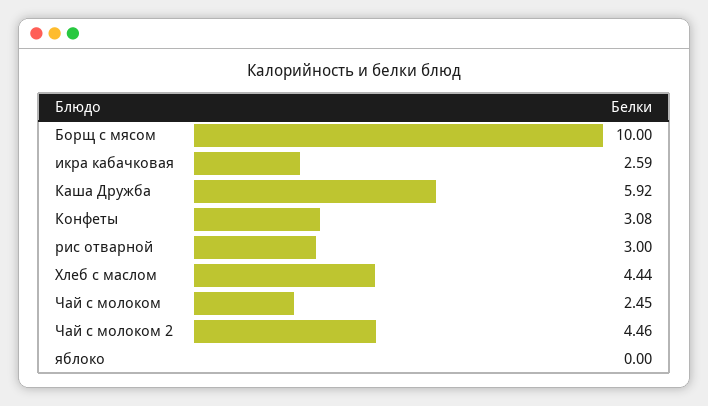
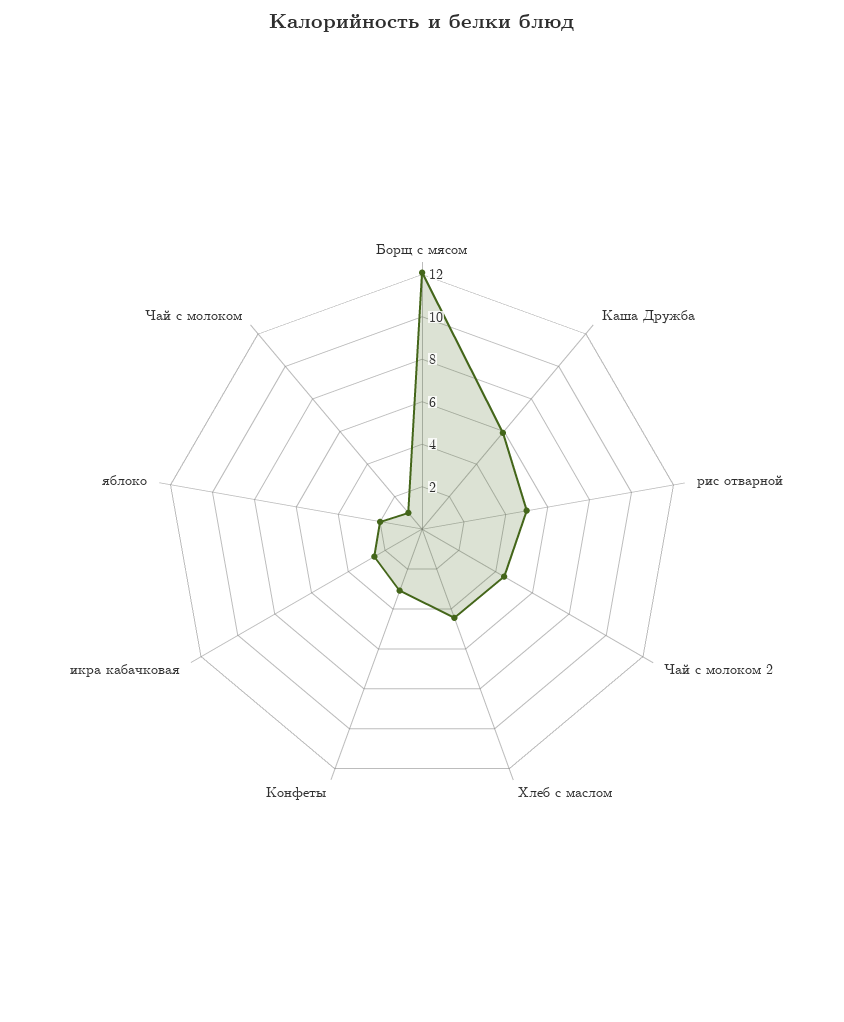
Борщ с мясом: 10 -> 12
рис отварной: 3 -> 5
Чай с молоком: 2.45 -> 1
яблоко: 0 -> 2

